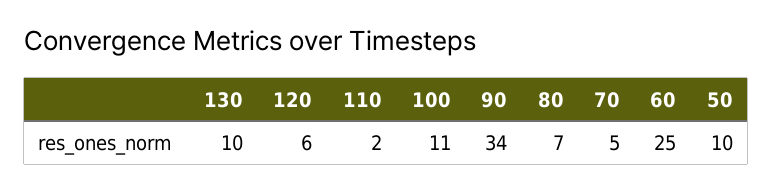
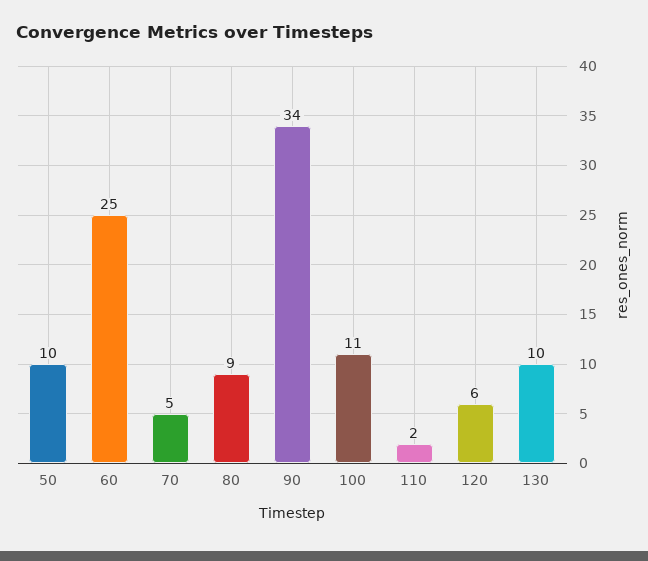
80: 7 -> 9

